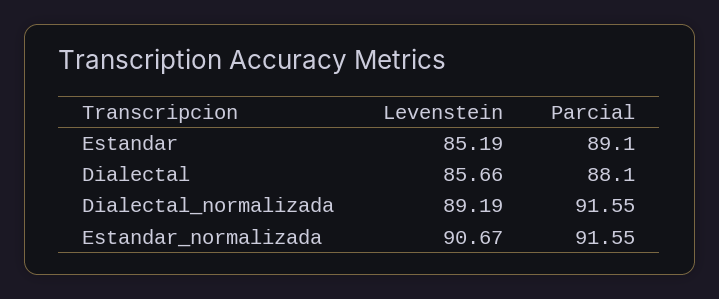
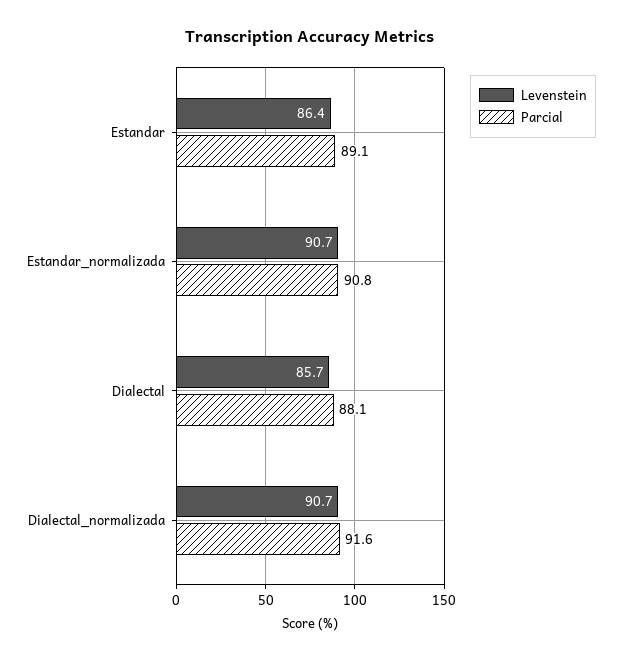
Levenstein, Estandar: 85.19 -> 86.4
Levenstein, Dialectal_normalizada: 89.19 -> 90.7
Parcial, Estandar_normalizada: 91.55 -> 90.8

